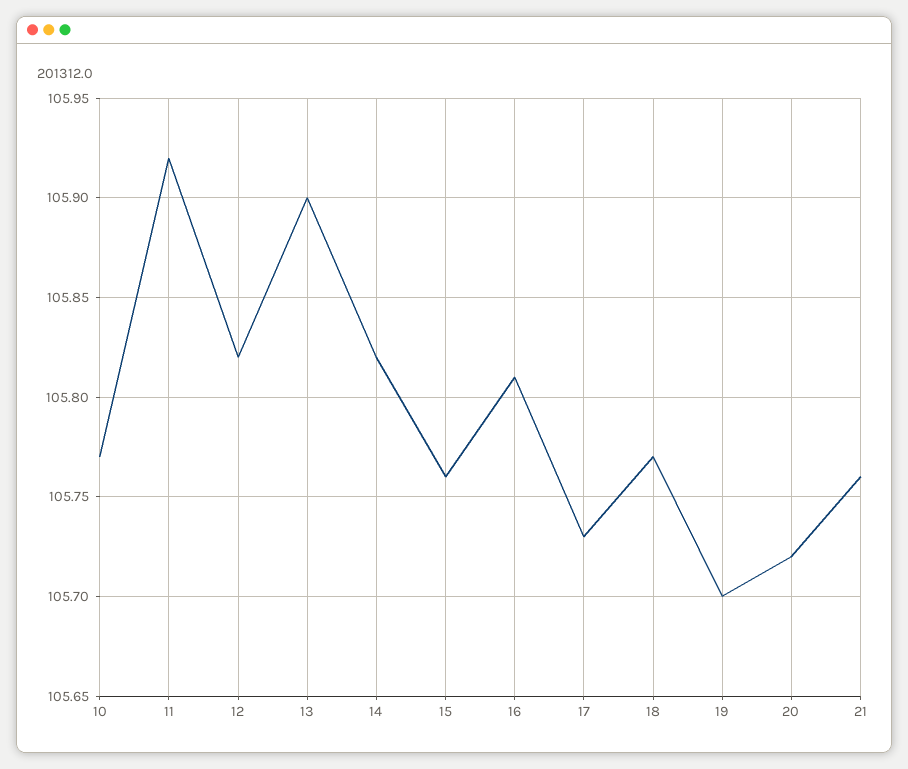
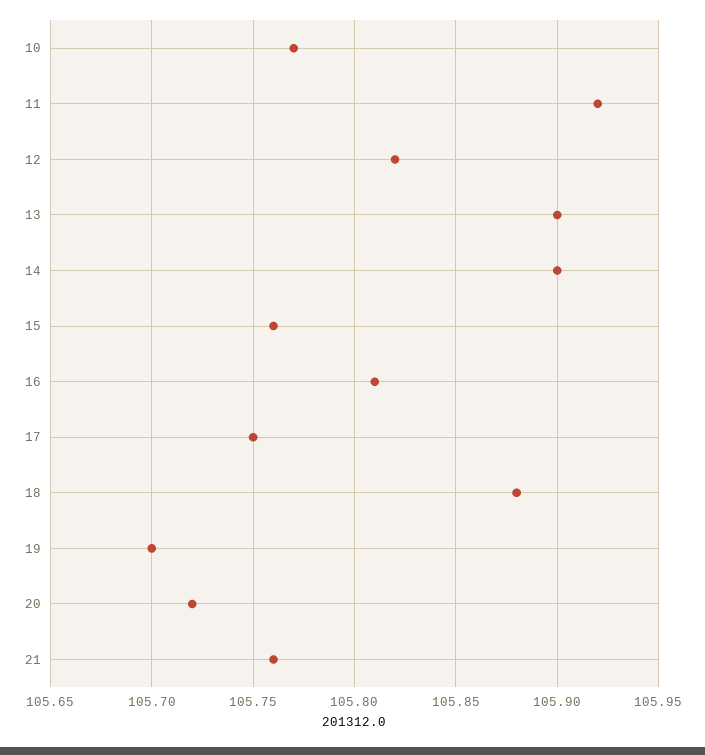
14: 105.82 -> 105.9
17: 105.73 -> 105.75
18: 105.77 -> 105.88

